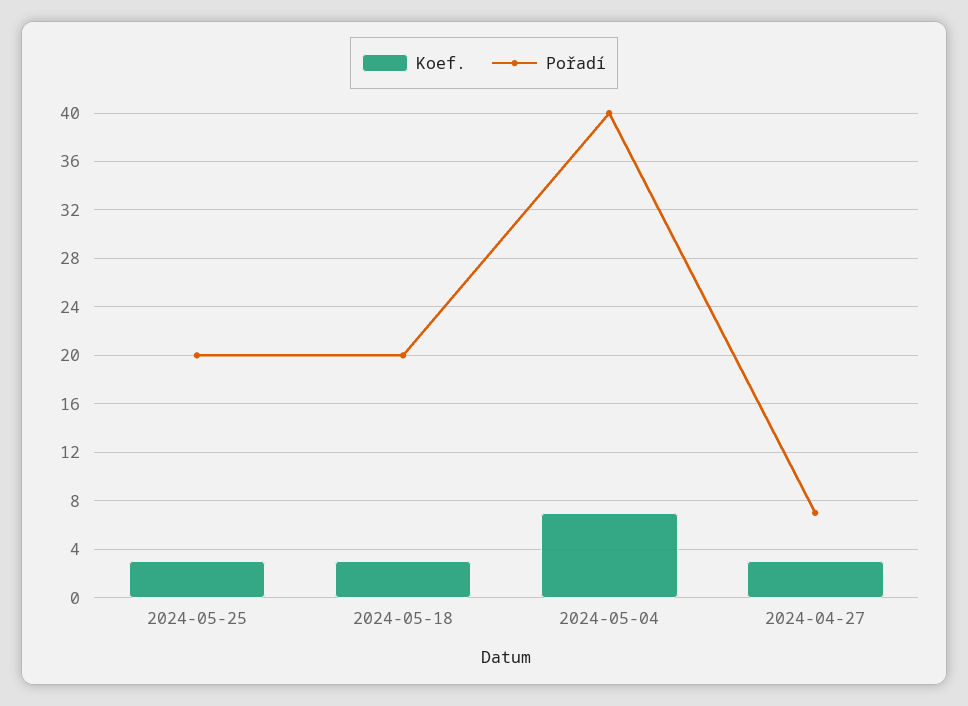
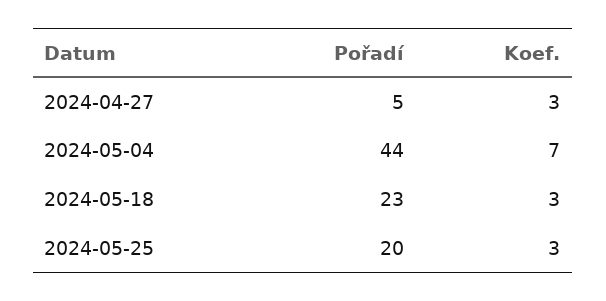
Pořadí, 2024-05-18: 20 -> 23
Pořadí, 2024-05-04: 40 -> 44
Pořadí, 2024-04-27: 7 -> 5

